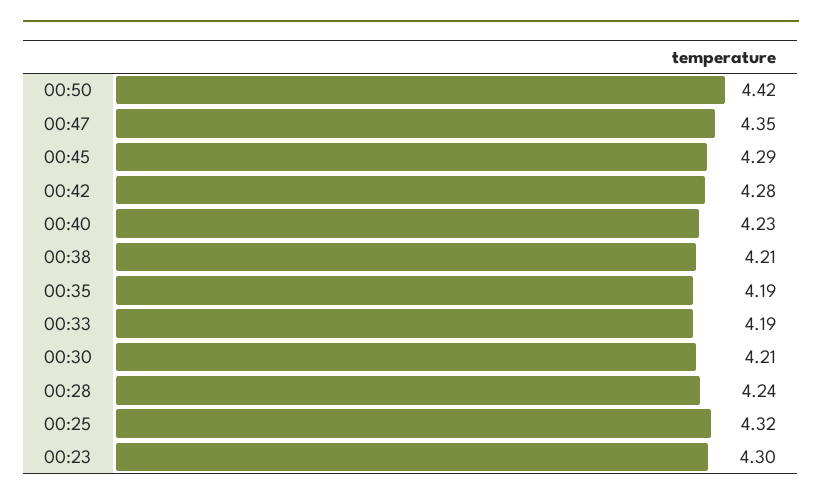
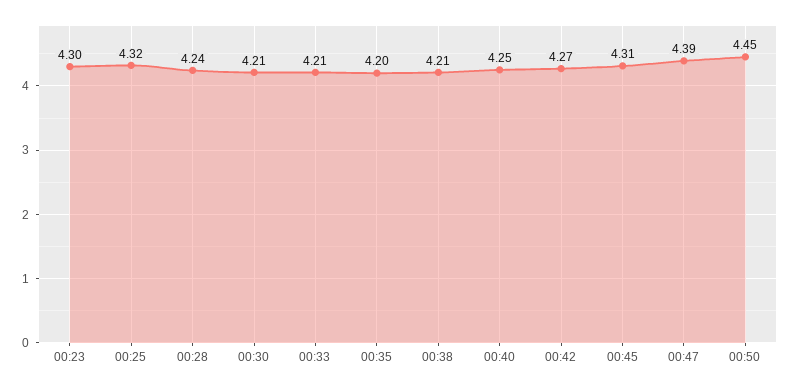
00:50: 4.42 -> 4.45
00:47: 4.35 -> 4.39
00:45: 4.29 -> 4.31
00:42: 4.28 -> 4.27
00:40: 4.23 -> 4.25
00:35: 4.19 -> 4.2
00:33: 4.19 -> 4.21

